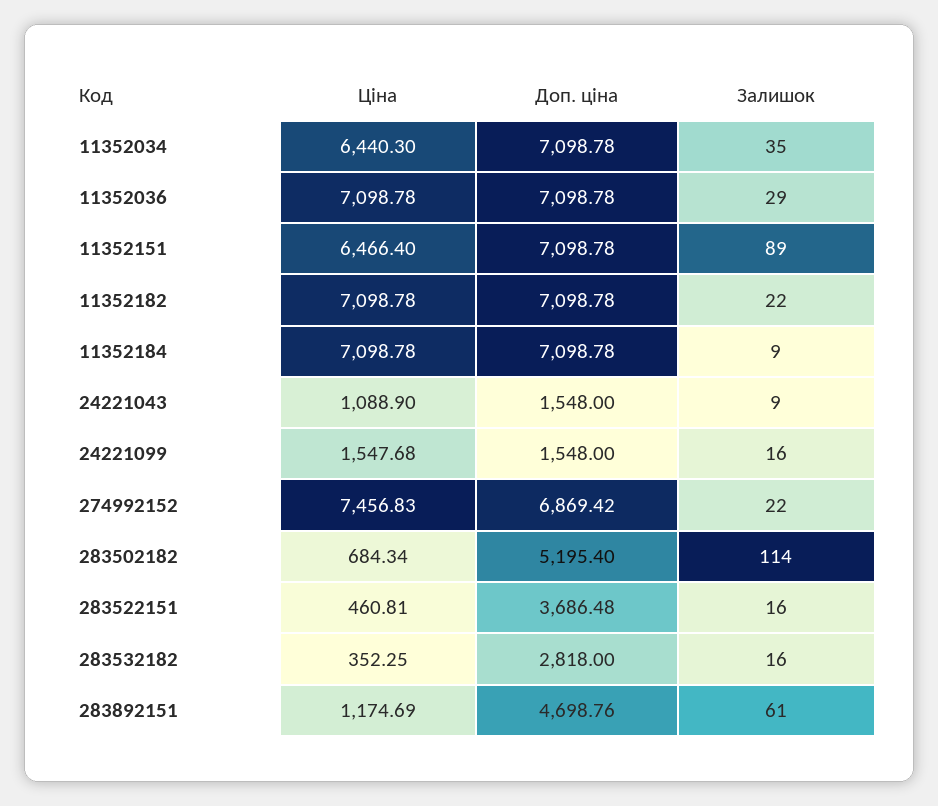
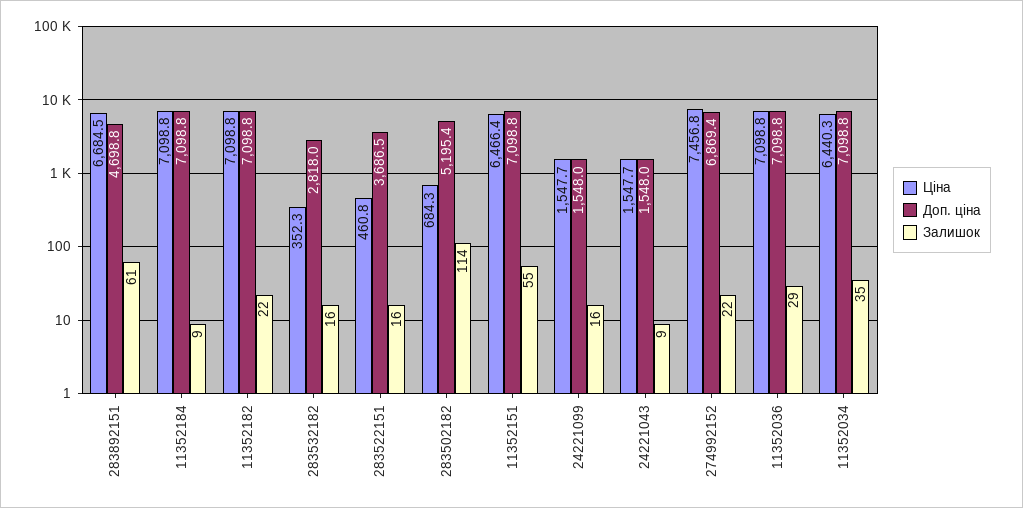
Залишок, 11352151: 89 -> 55
Ціна, 24221043: 1088.9 -> 1547.7
Ціна, 283892151: 1174.69 -> 6684.5

